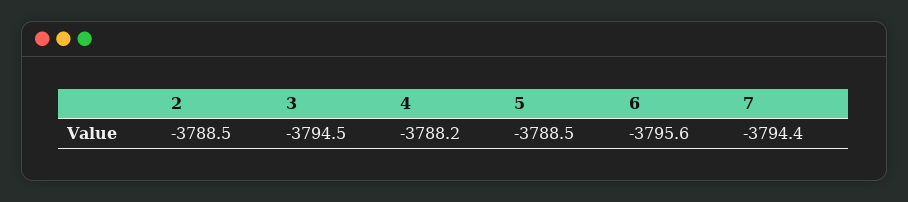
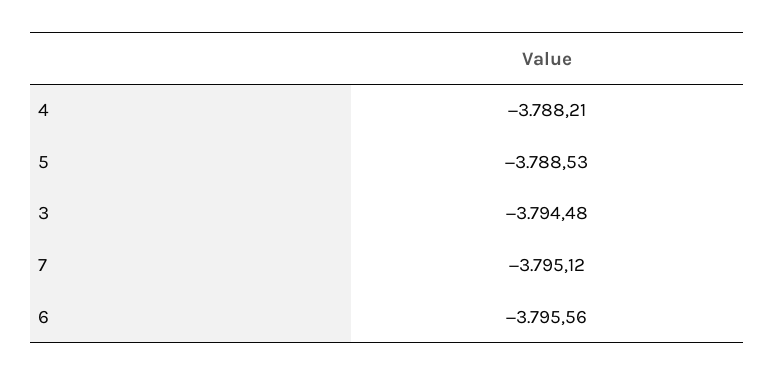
2: -3788.5 -> none
7: -3794.4 -> -3795.12

